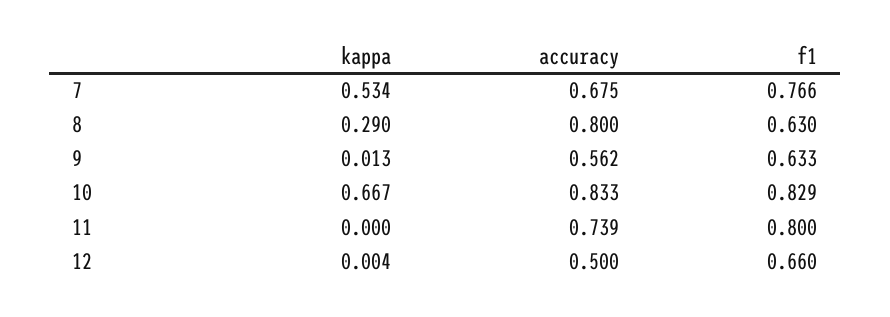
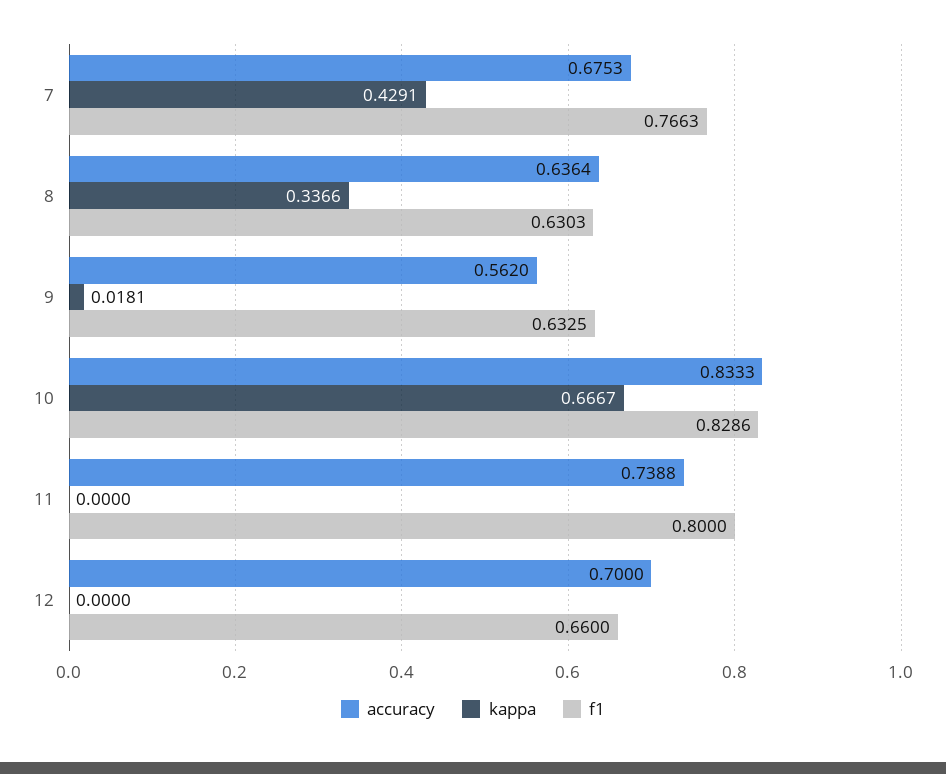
kappa, 7: 0.534 -> 0.4291
kappa, 8: 0.29 -> 0.3366
accuracy, 8: 0.8 -> 0.6364
kappa, 9: 0.013 -> 0.0181
kappa, 12: 0.004 -> 0
accuracy, 12: 0.5 -> 0.7

